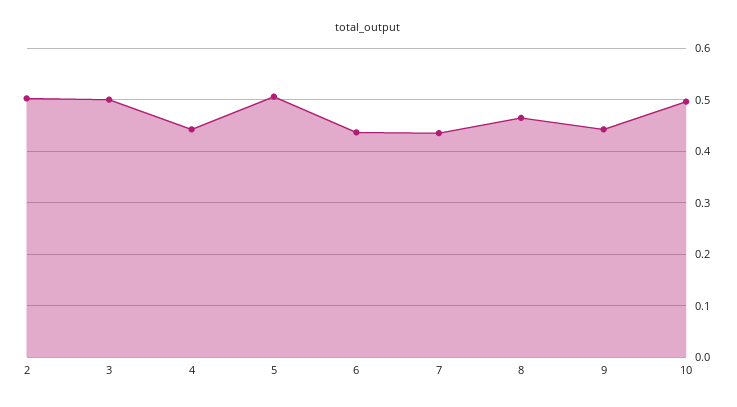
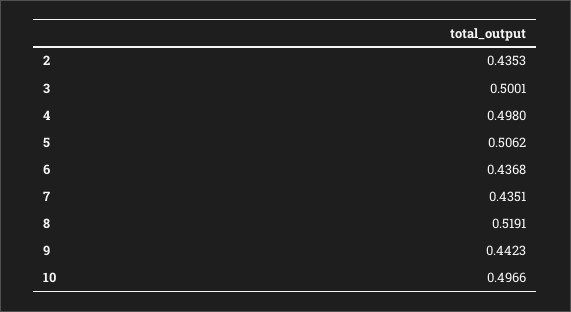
2: 0.5 -> 0.4353
4: 0.44 -> 0.498
8: 0.46 -> 0.5191

